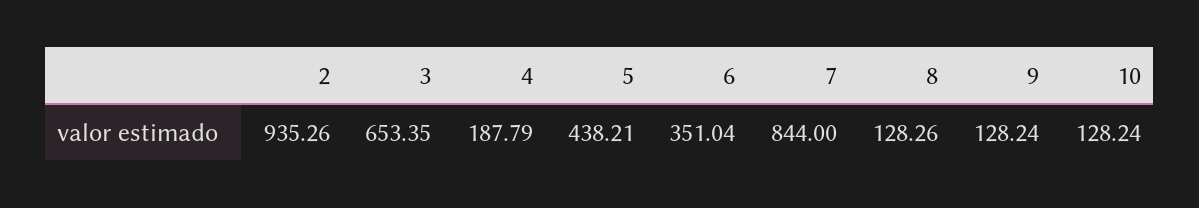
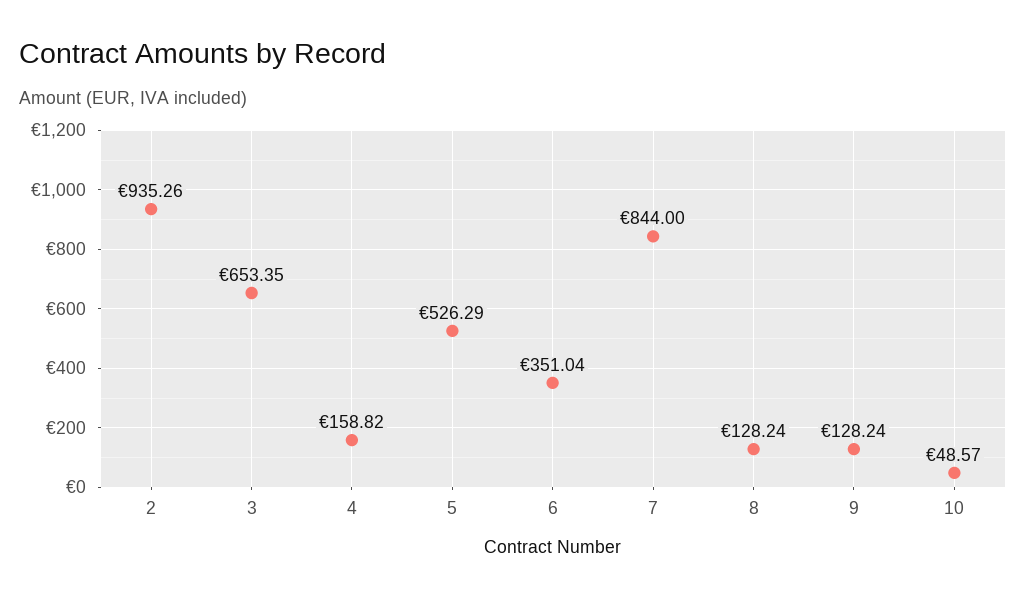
4: 187.79 -> 158.82
5: 438.21 -> 526.29
8: 128.26 -> 128.24
10: 128.24 -> 48.57

